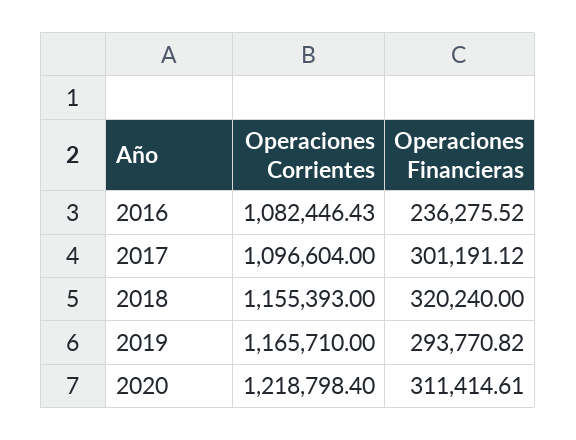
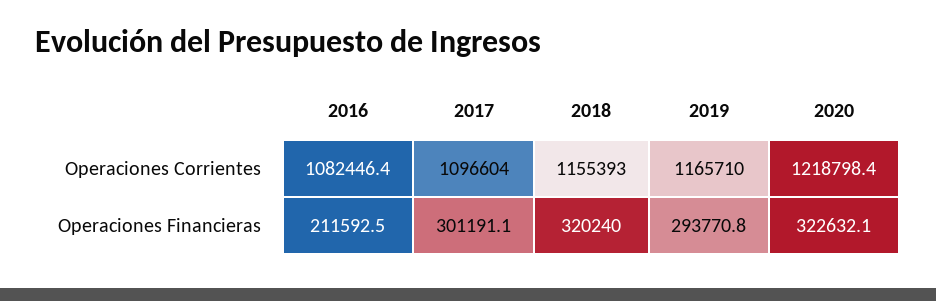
Operaciones Financieras, 2016: 236275.52 -> 211592.5
Operaciones Financieras, 2020: 311414.61 -> 322632.1

